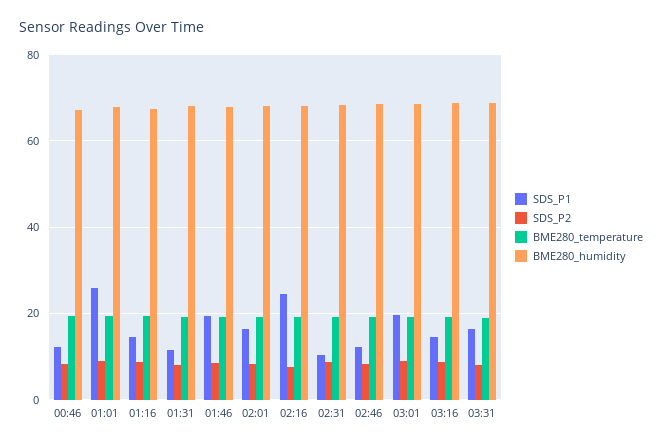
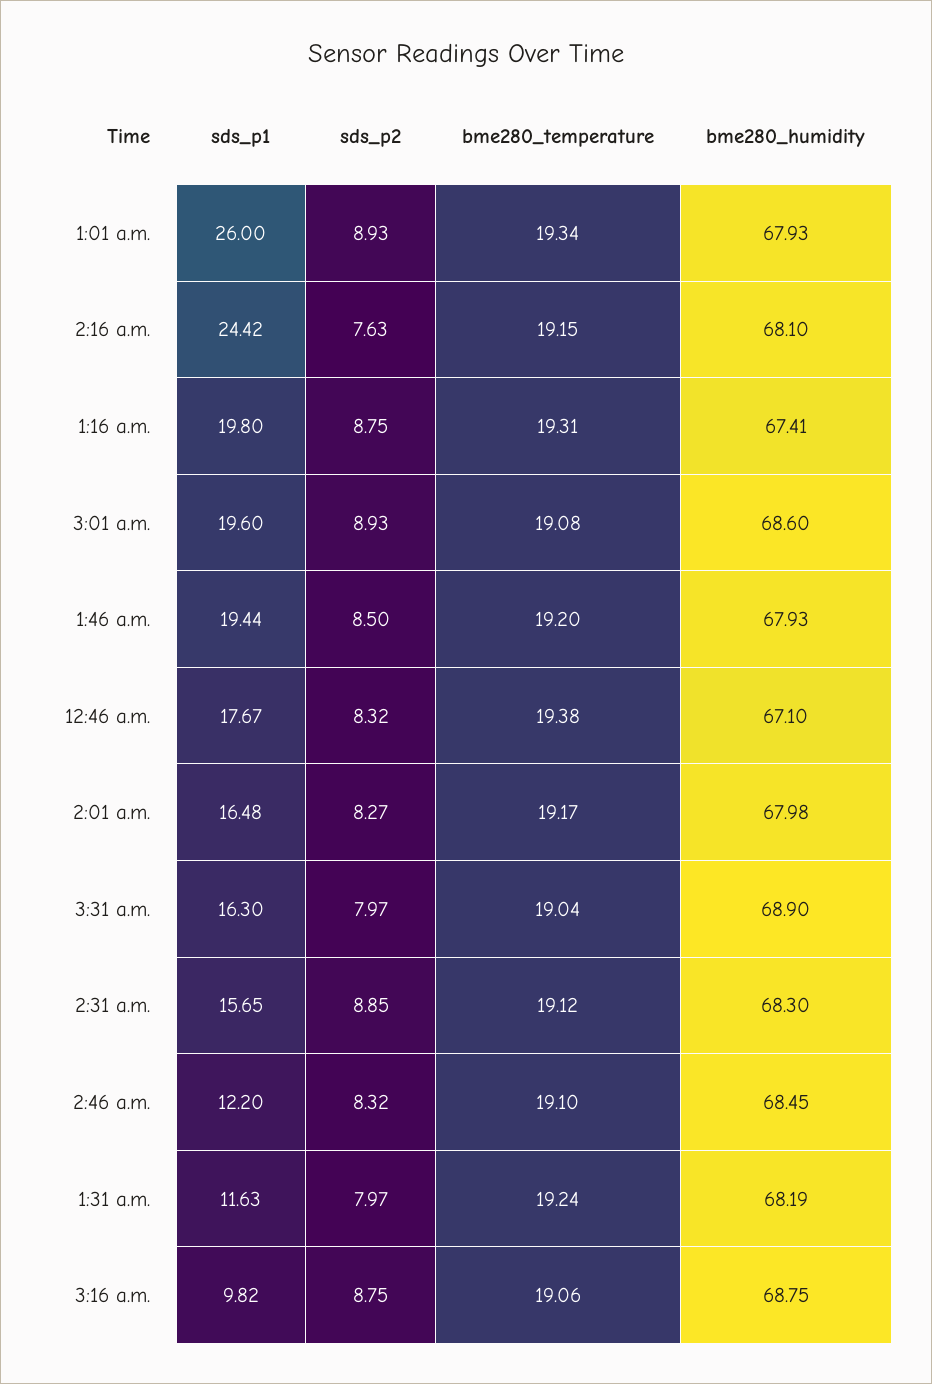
SDS_P1, 00:46: 12 -> 17.67
SDS_P1, 01:16: 14 -> 19.8
SDS_P1, 02:31: 10 -> 15.65
SDS_P1, 03:16: 14 -> 9.82

